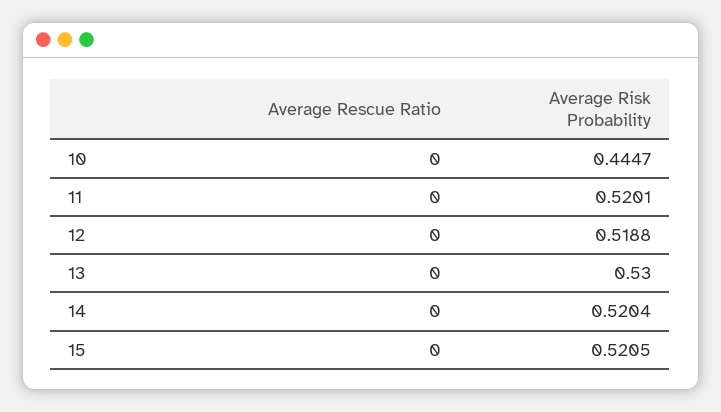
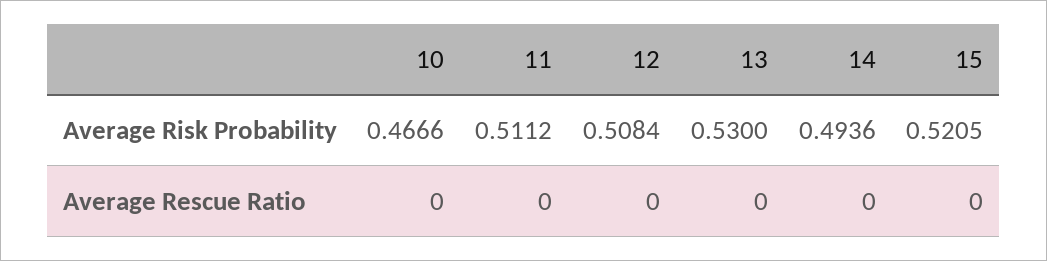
Average Risk Probability, 10: 0.4447 -> 0.4666
Average Risk Probability, 11: 0.5201 -> 0.5112
Average Risk Probability, 12: 0.5188 -> 0.5084
Average Risk Probability, 14: 0.5204 -> 0.4936

